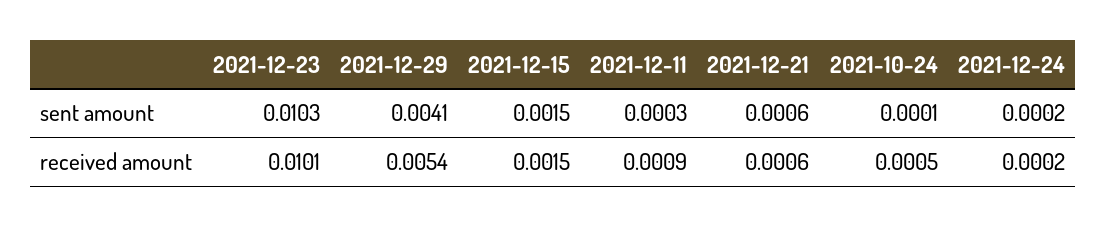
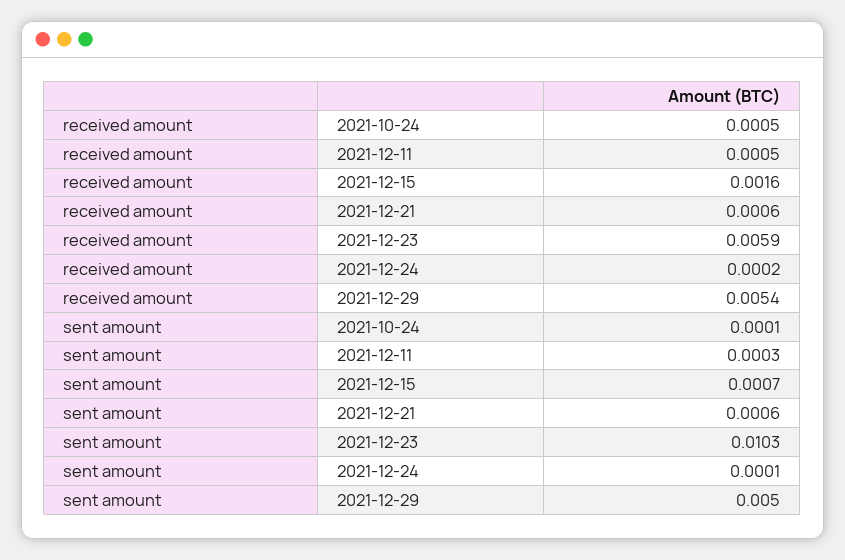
2021-12-29, sent amount: 0.0041 -> 0.005
2021-12-15, sent amount: 0.0015 -> 0.0007
2021-12-24, sent amount: 0.0002 -> 0.0001
2021-12-23, received amount: 0.0101 -> 0.0059
2021-12-15, received amount: 0.0015 -> 0.0016
2021-12-11, received amount: 0.0009 -> 0.0005

